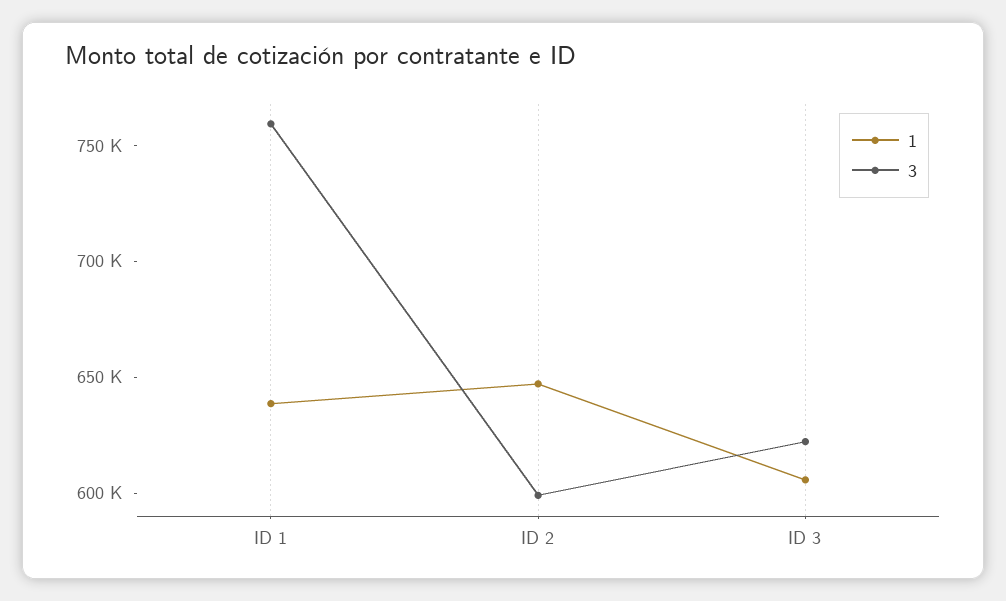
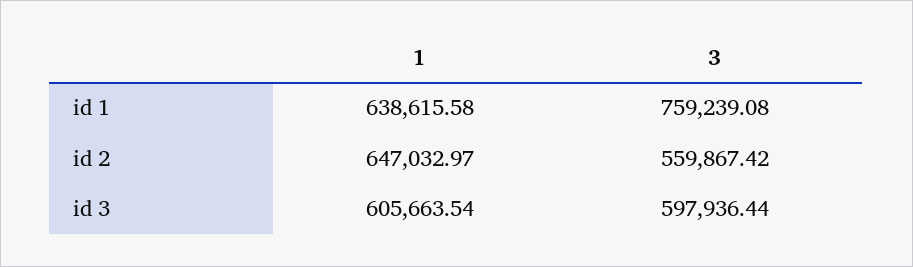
3, ID 2: 600000 -> 559867.42
3, ID 3: 620000 -> 597936.44

